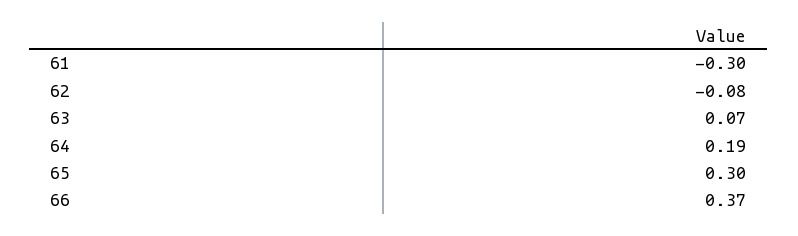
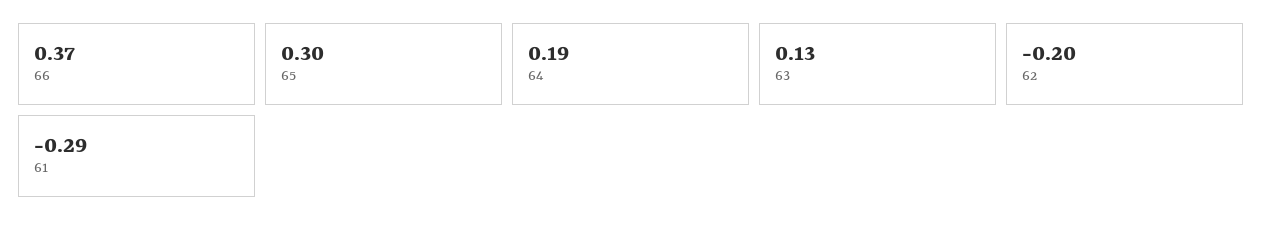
61: -0.3 -> -0.29
62: -0.08 -> -0.2
63: 0.07 -> 0.13

